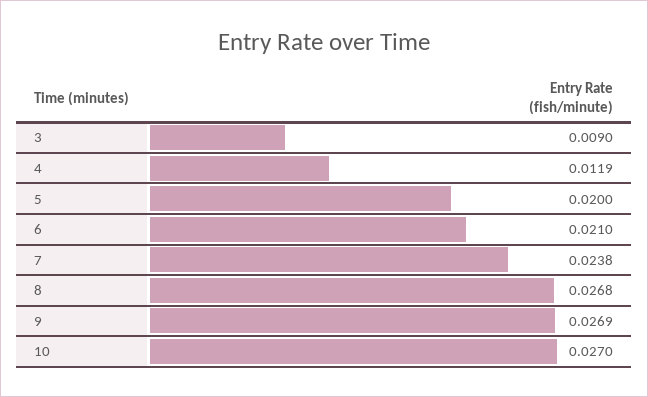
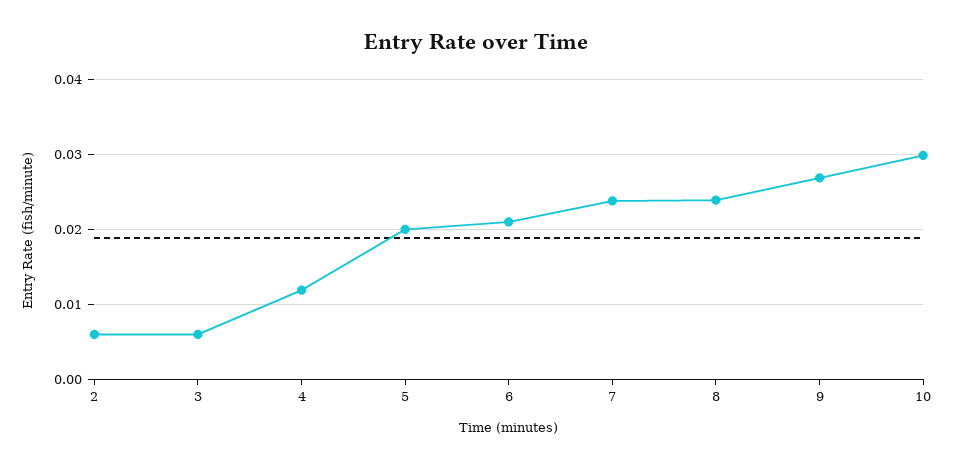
3: 0.009 -> 0.006
8: 0.0268 -> 0.024
10: 0.027 -> 0.03
2: none -> 0.006

